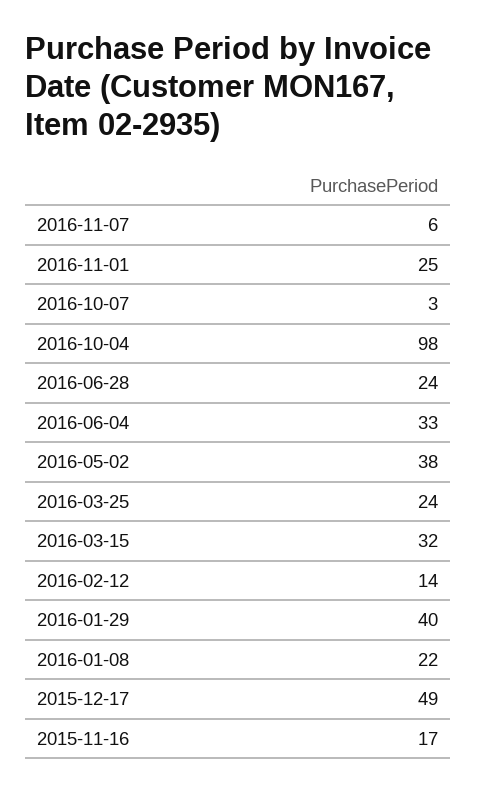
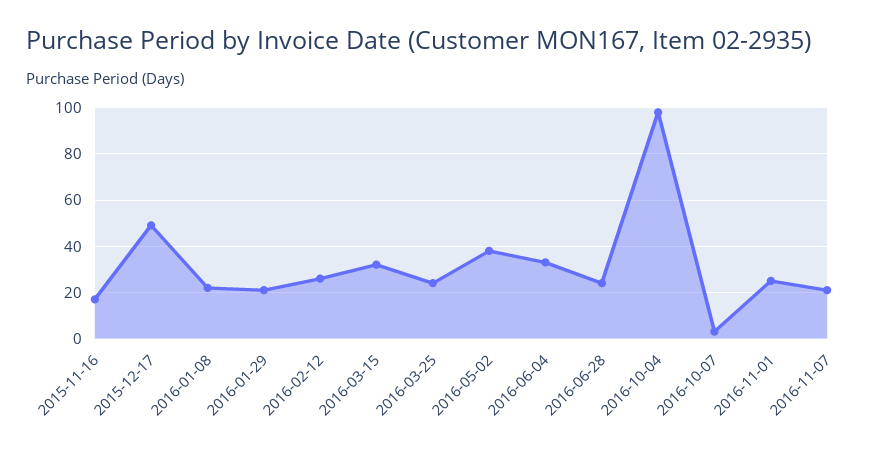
2016-11-07: 6 -> 20
2016-02-12: 14 -> 25
2016-01-29: 40 -> 20

